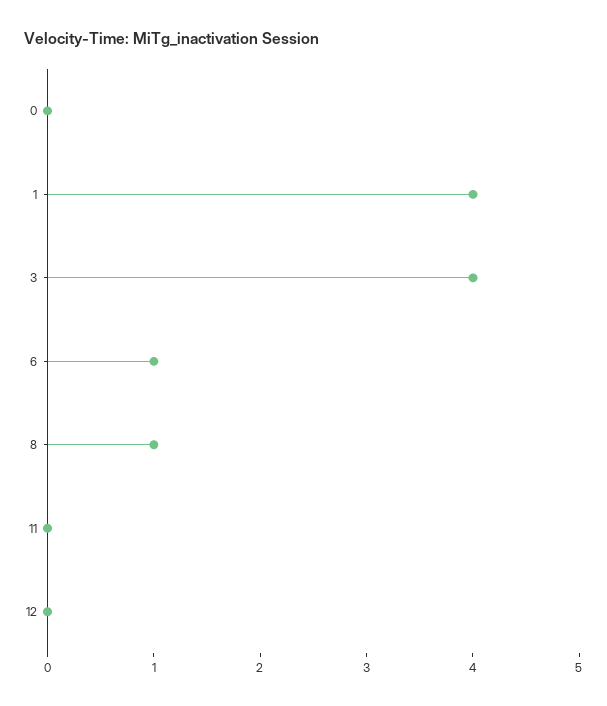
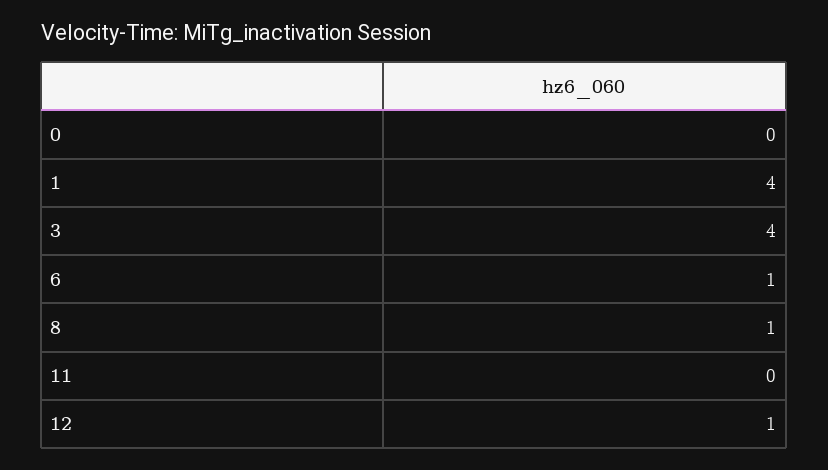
12: 0 -> 1

